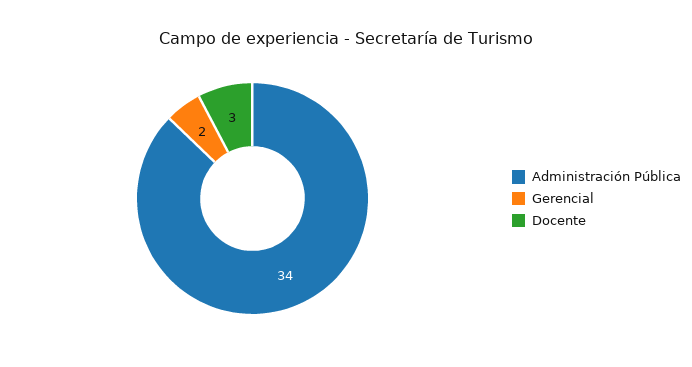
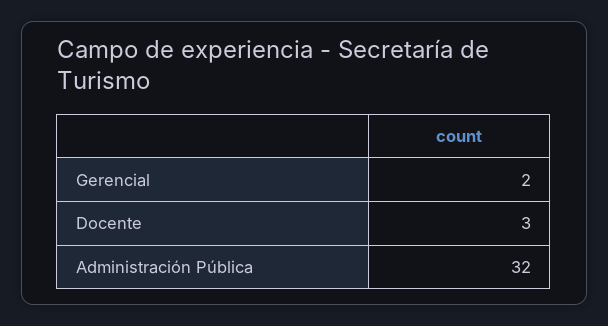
Administración Pública: 34 -> 32

